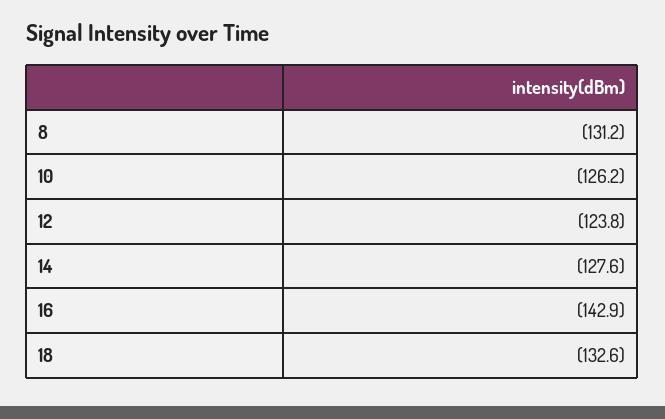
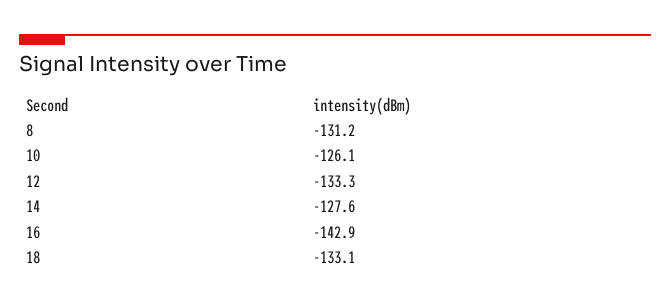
10: -126.2 -> -126.1
12: -123.8 -> -133.3
18: -132.6 -> -133.1

